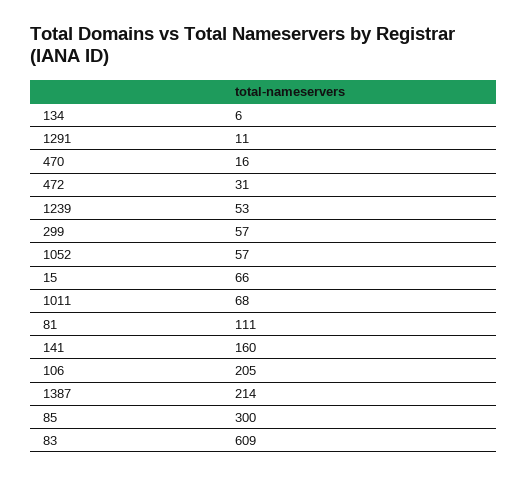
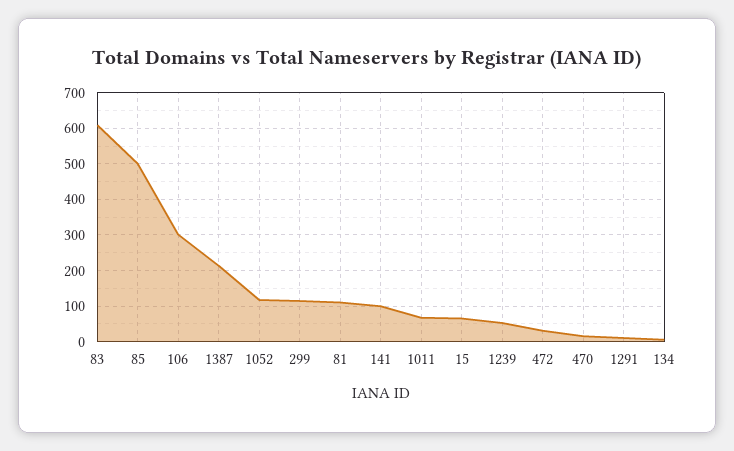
299: 57 -> 120
1052: 57 -> 120
141: 160 -> 100
106: 205 -> 300
85: 300 -> 500

